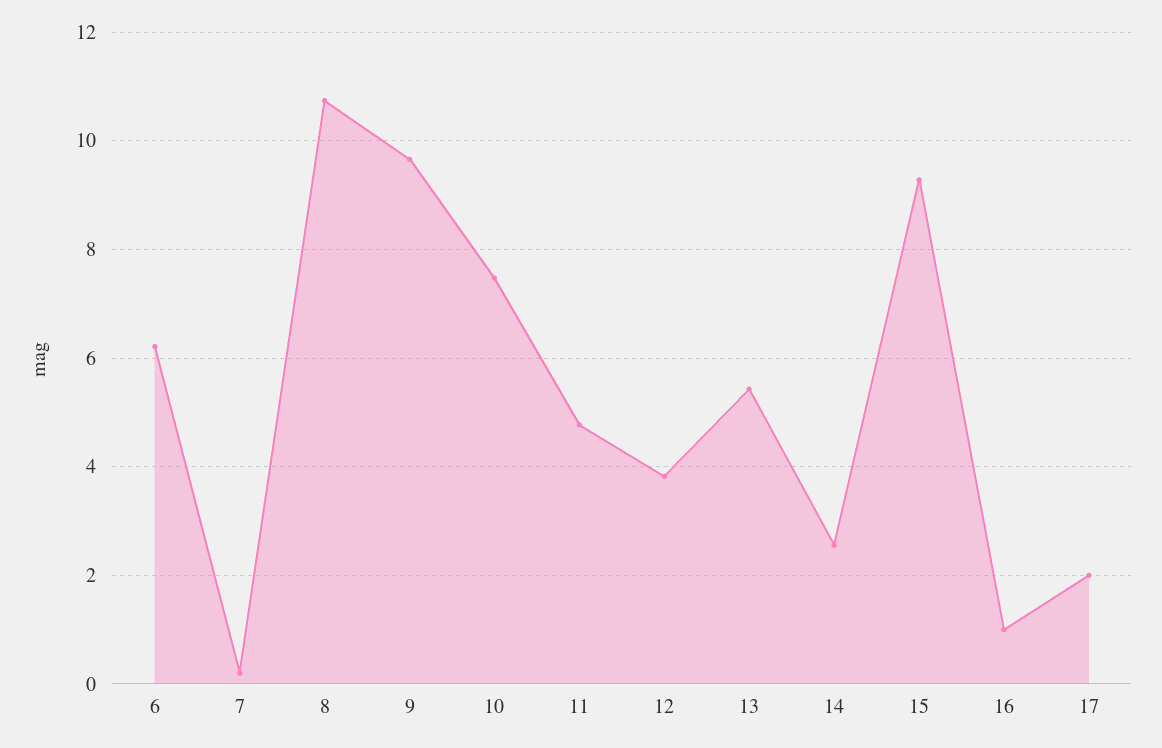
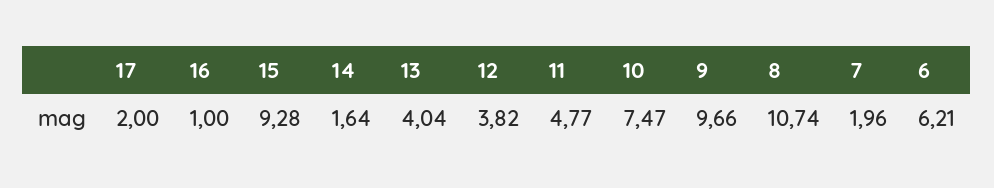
7: 0.2 -> 1.96
13: 5.4 -> 4.04
14: 2.6 -> 1.64

